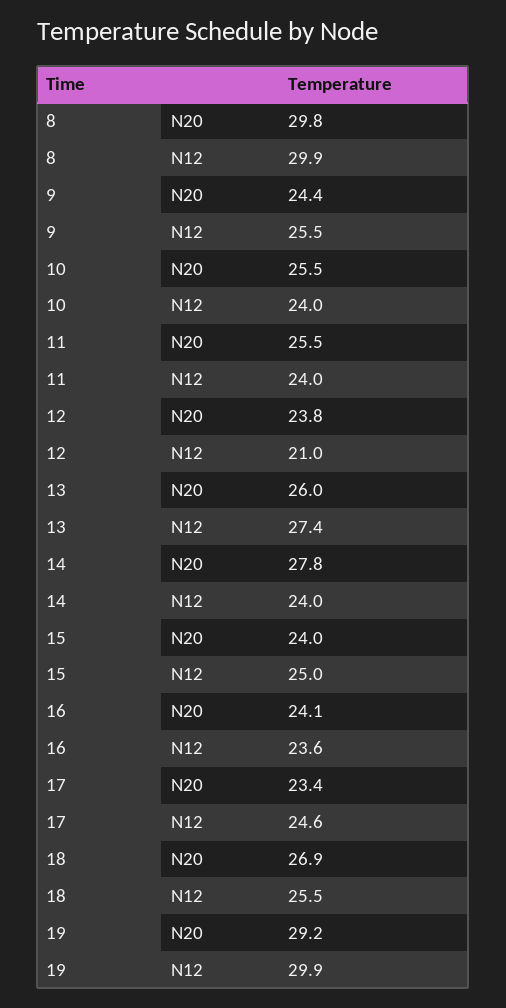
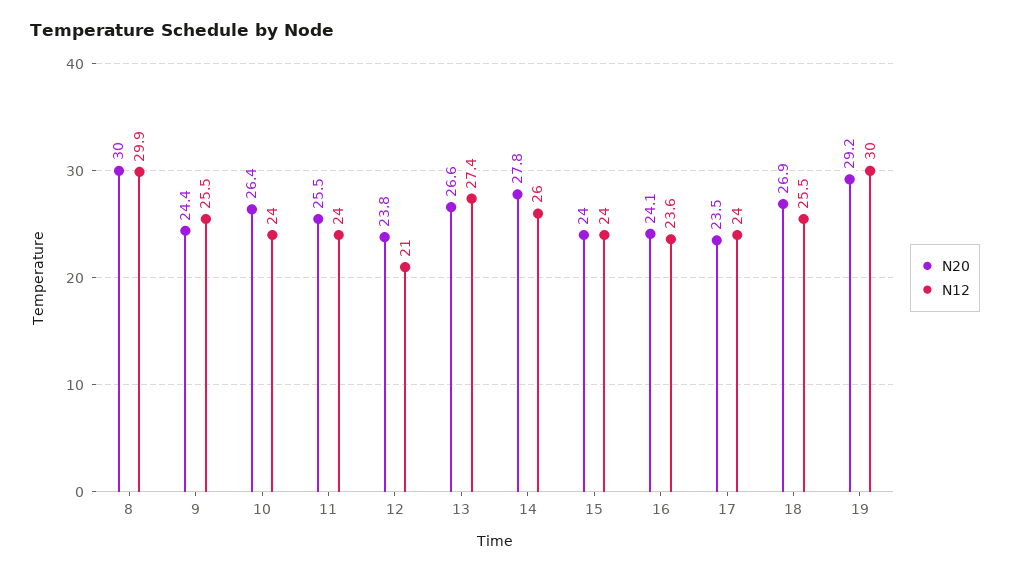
N20, 8: 29.8 -> 30
N20, 10: 25.5 -> 26.4
N20, 13: 26 -> 26.6
N12, 14: 24 -> 26
N12, 15: 25 -> 24
N20, 17: 23.4 -> 23.5
N12, 17: 24.6 -> 24
N12, 19: 29.9 -> 30

